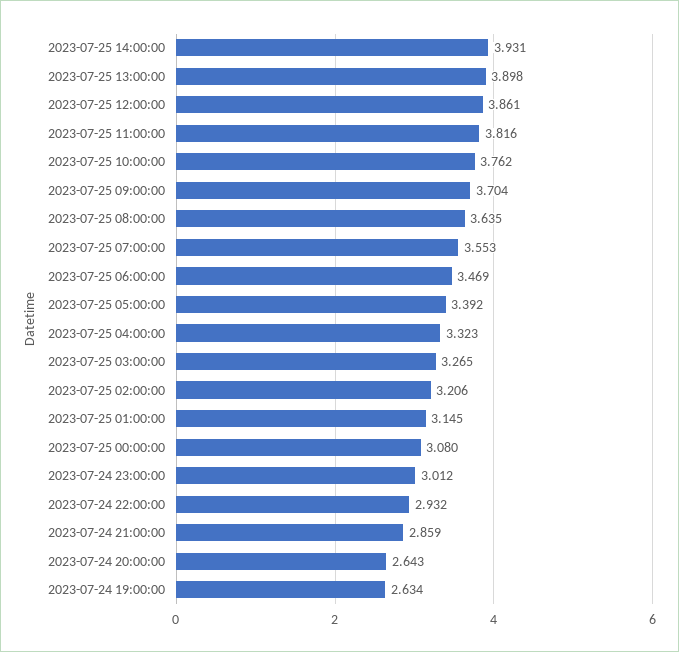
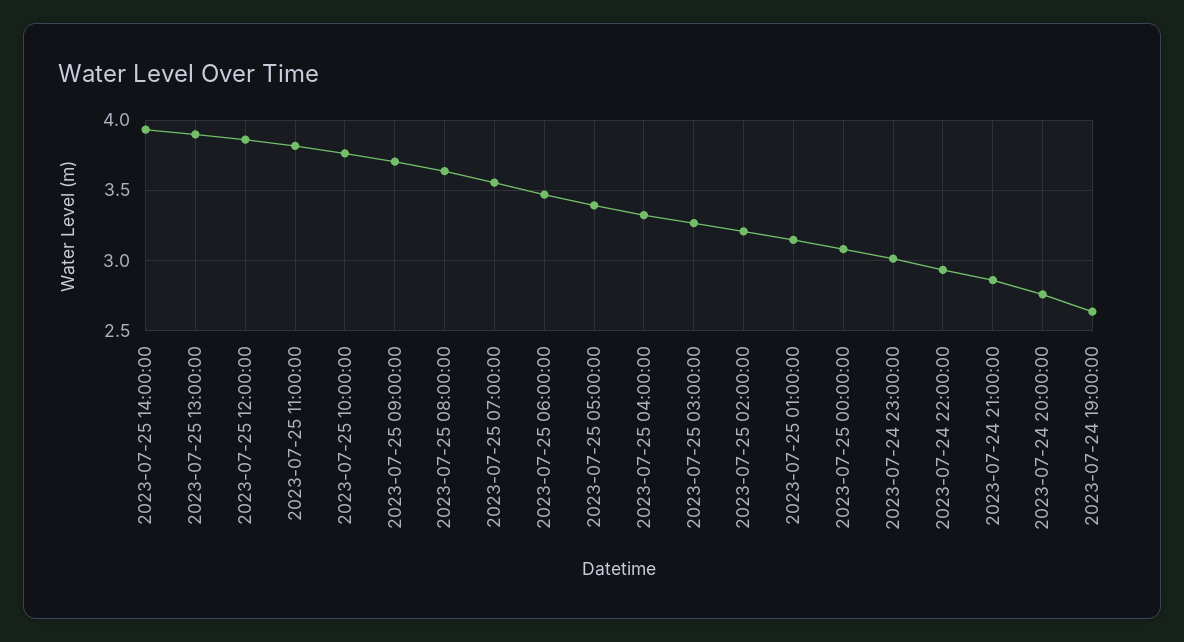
2023-07-24 20:00:00: 2.643 -> 2.75

